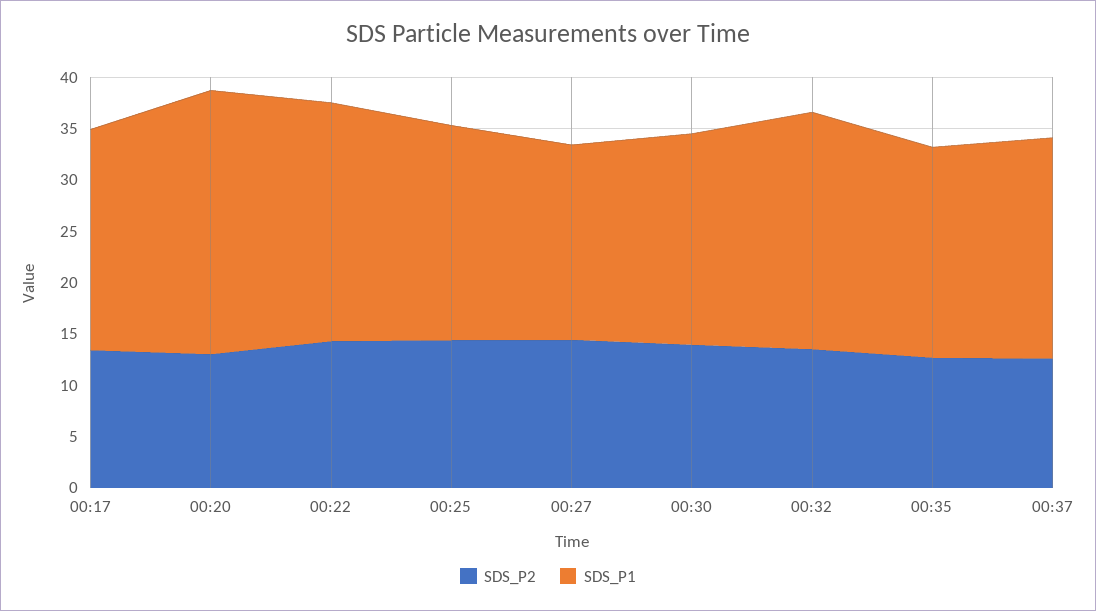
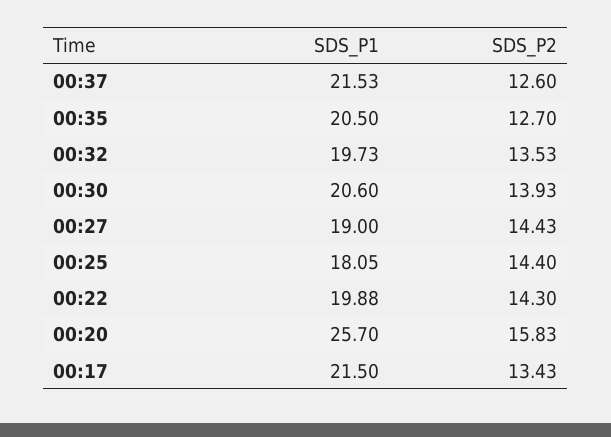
SDS_P2, 00:20: 13 -> 15.83
SDS_P1, 00:22: 23 -> 19.88
SDS_P1, 00:25: 21 -> 18.05
SDS_P1, 00:32: 23 -> 19.73

